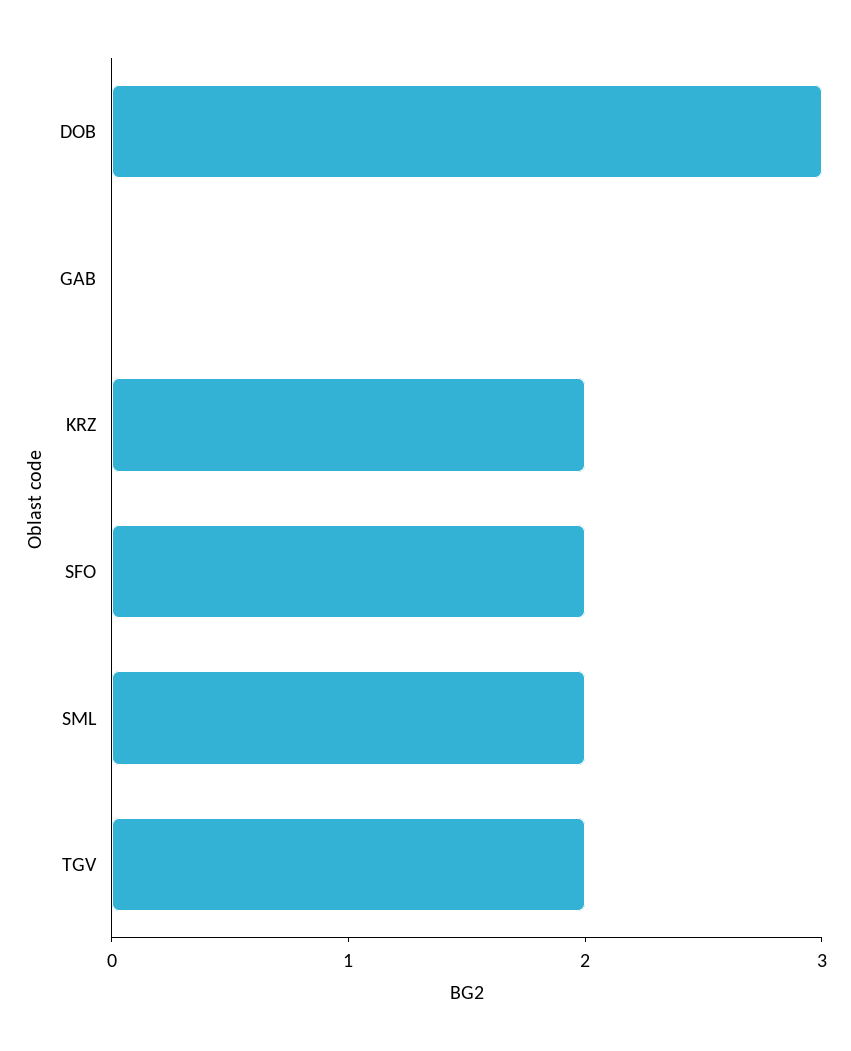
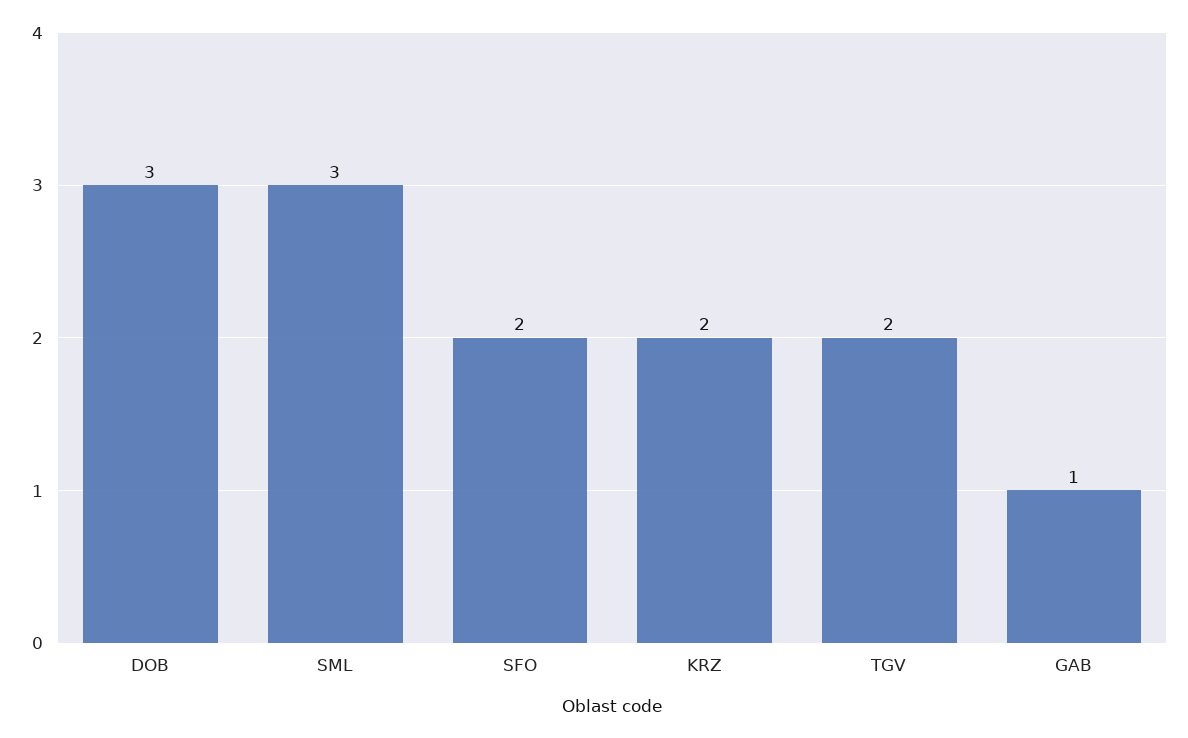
GAB: 0 -> 1
SML: 2 -> 3

